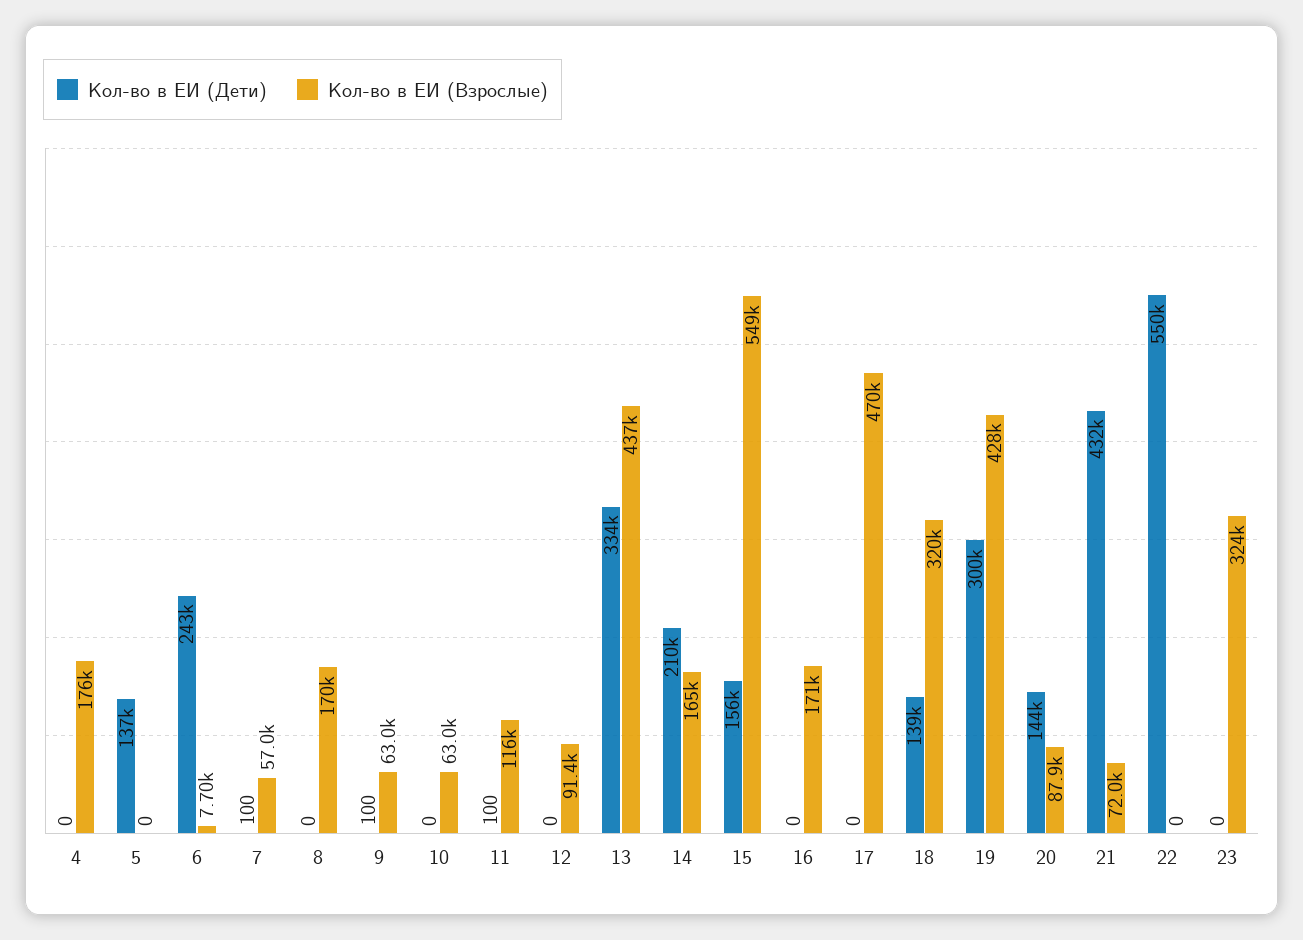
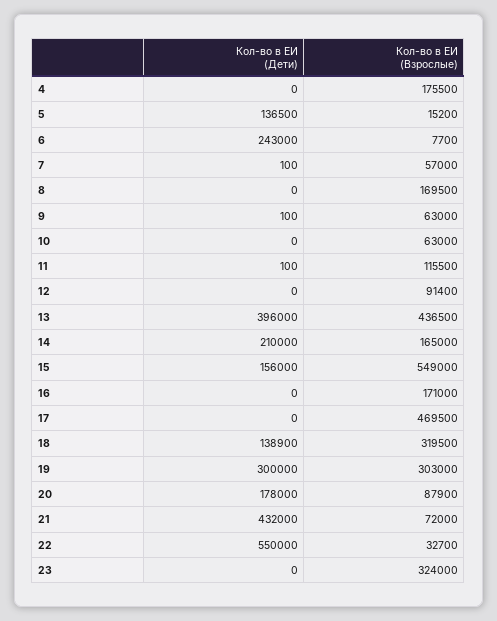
Кол-во в ЕИ (Взрослые), 5: 0 -> 15200
Кол-во в ЕИ (Дети), 13: 334000 -> 396000
Кол-во в ЕИ (Взрослые), 19: 428000 -> 303000
Кол-во в ЕИ (Дети), 20: 144000 -> 178000
Кол-во в ЕИ (Взрослые), 22: 0 -> 32700

